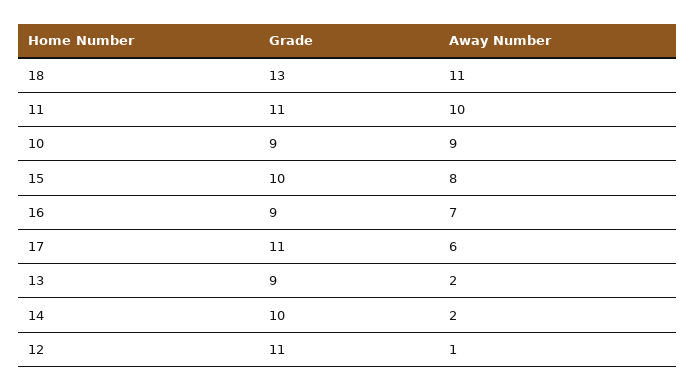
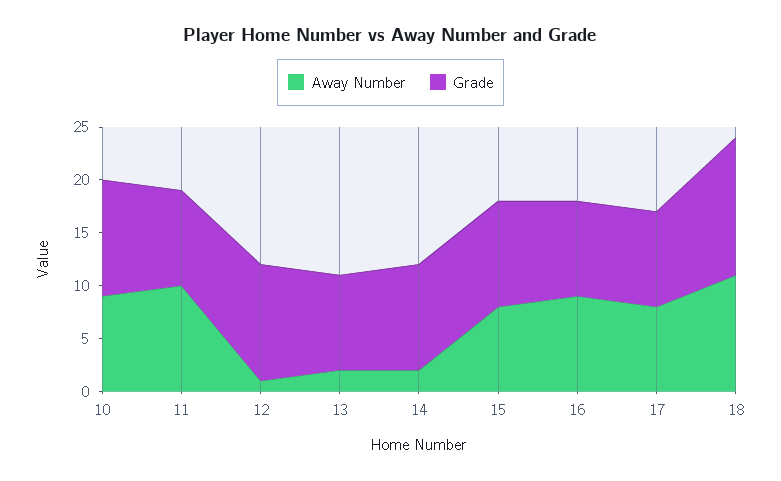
Grade, 11: 11 -> 9
Grade, 10: 9 -> 11
Away Number, 16: 7 -> 9
Grade, 17: 11 -> 9
Away Number, 17: 6 -> 8

